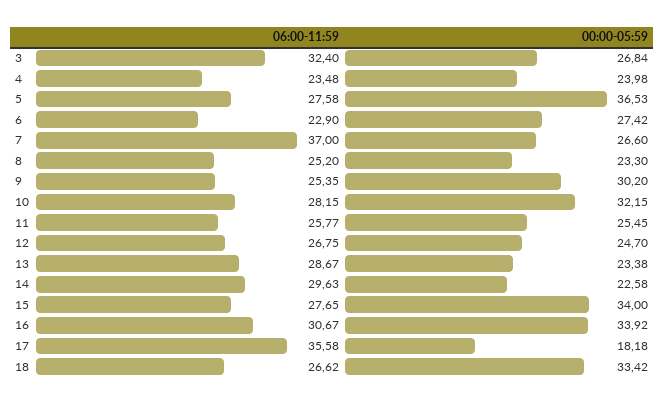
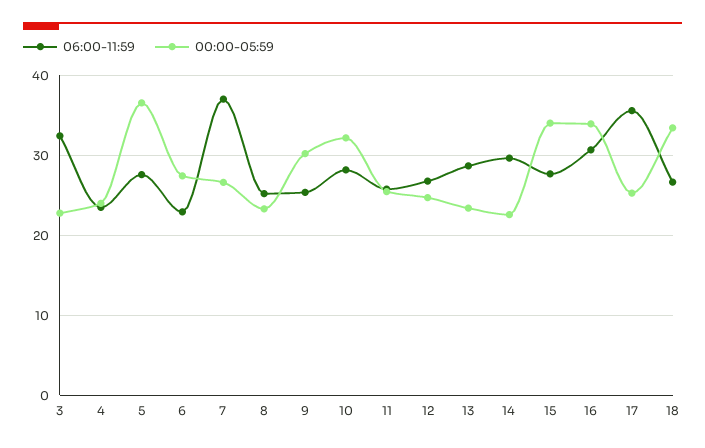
00:00-05:59, 3: 26.84 -> 23
00:00-05:59, 17: 18.18 -> 25

